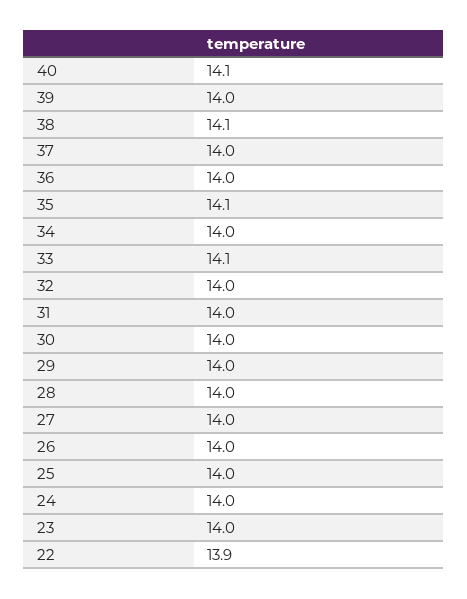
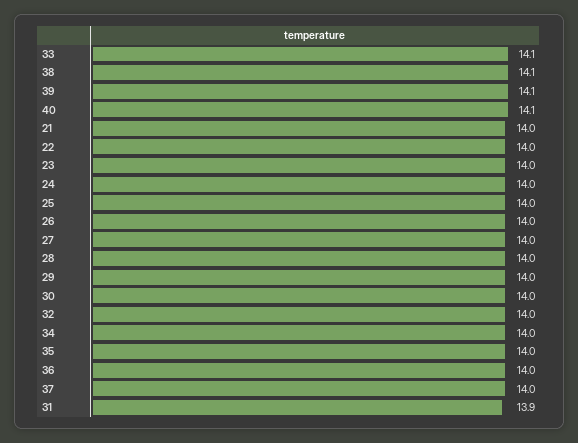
39: 14 -> 14.1
35: 14.1 -> 14
31: 14 -> 13.9
22: 13.9 -> 14
21: none -> 14

